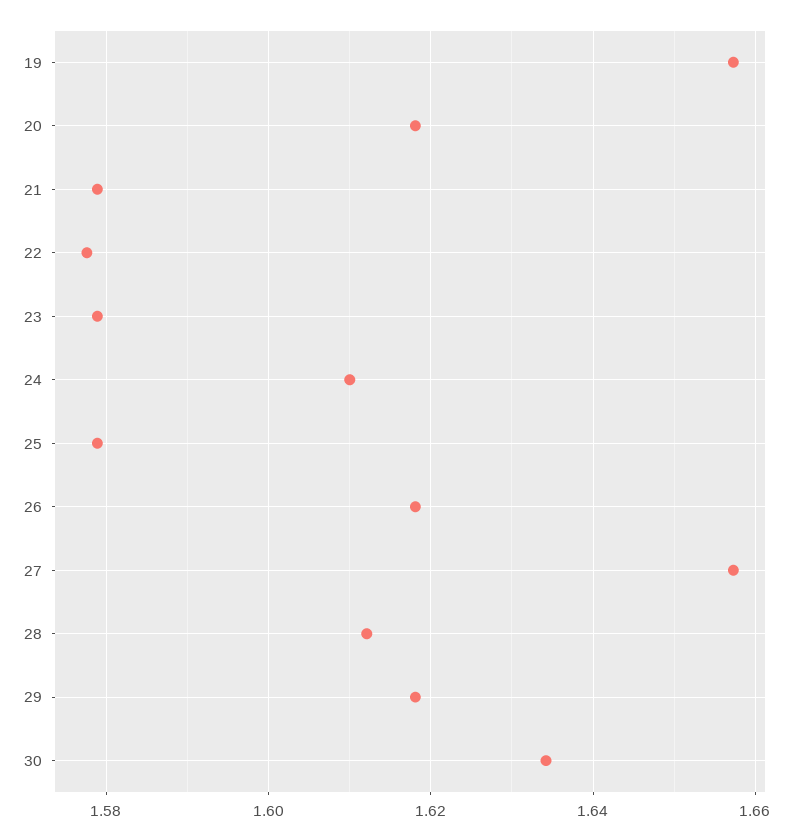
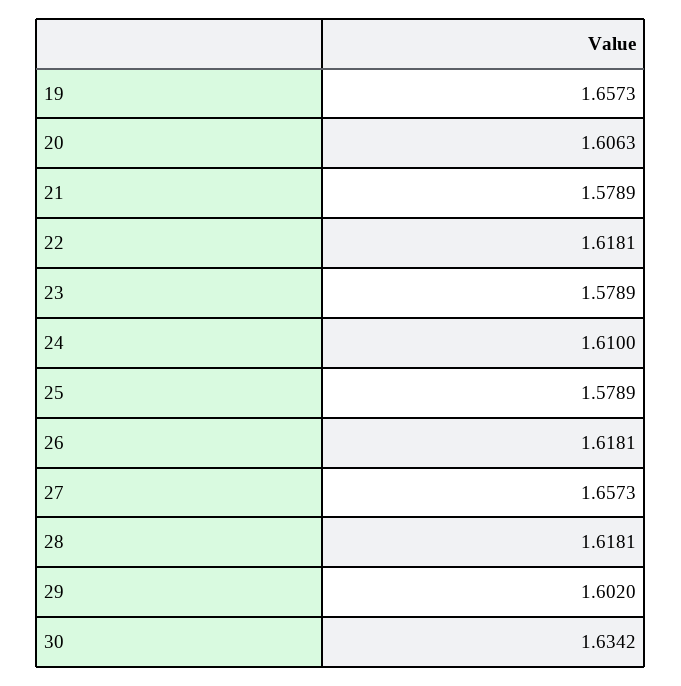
20: 1.618 -> 1.6063
22: 1.578 -> 1.6181
28: 1.612 -> 1.6181
29: 1.618 -> 1.602

